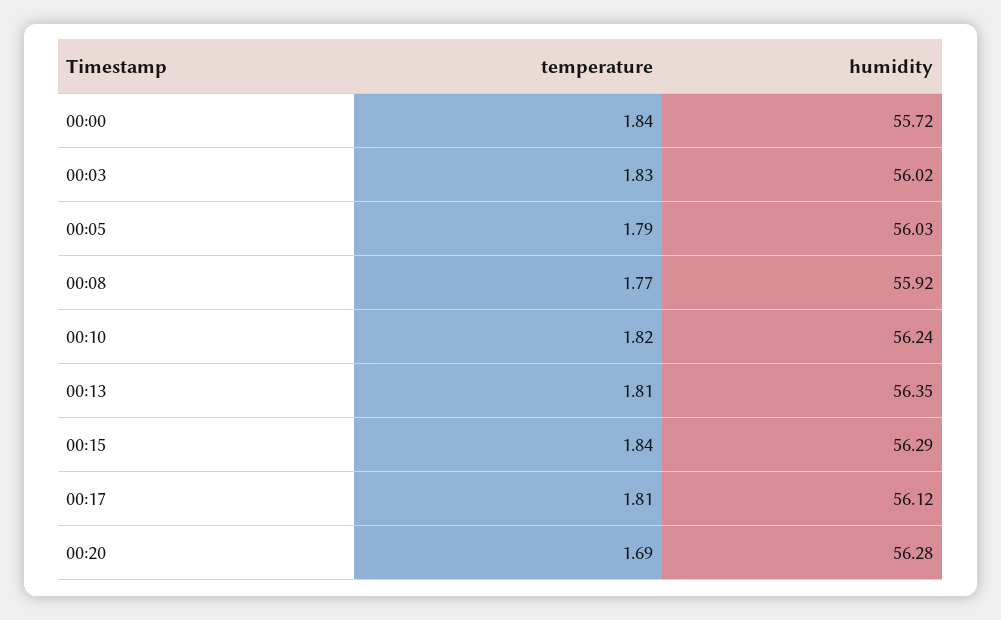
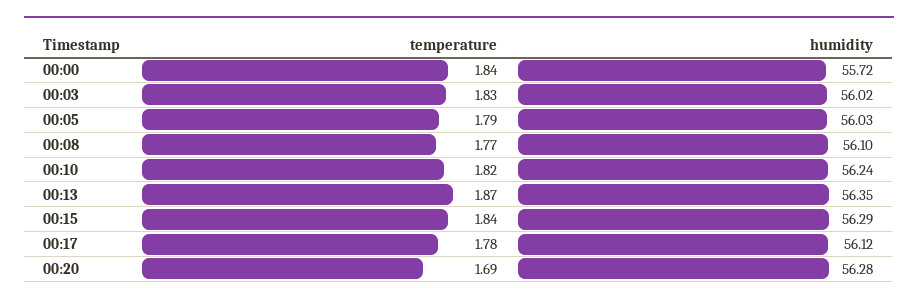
humidity, 00:08: 55.92 -> 56.1
temperature, 00:13: 1.81 -> 1.87
temperature, 00:17: 1.81 -> 1.78

